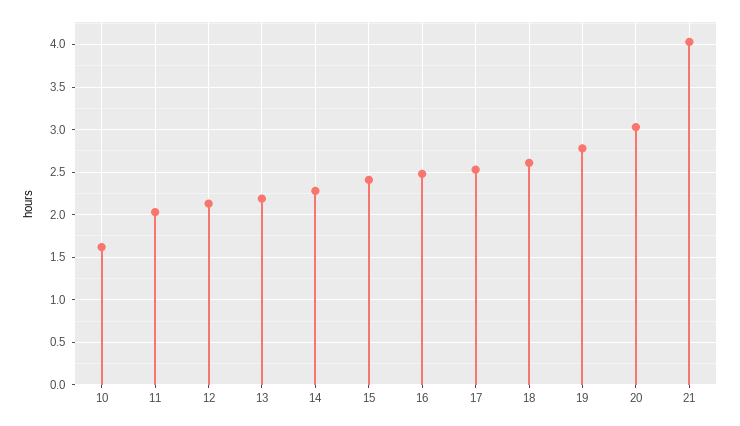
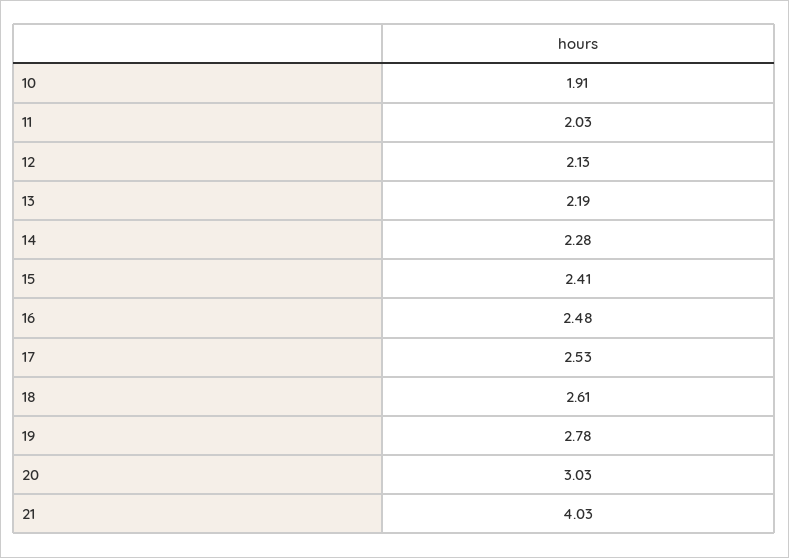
10: 1.6 -> 1.91

